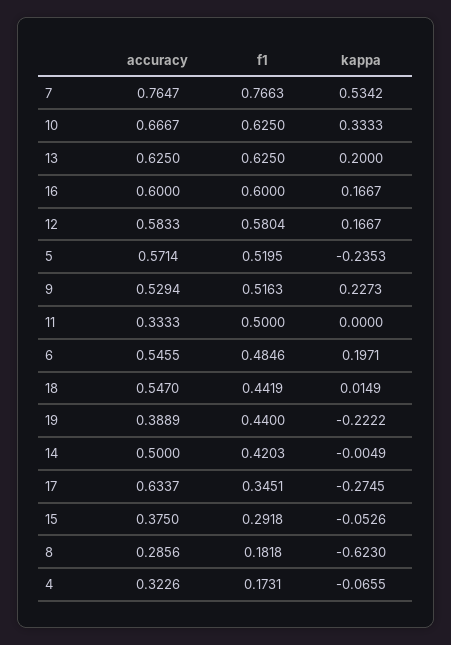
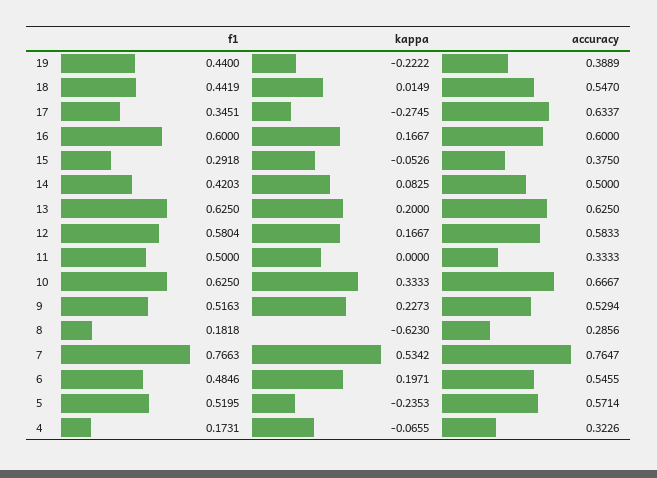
kappa, 14: -0.0049 -> 0.0825

